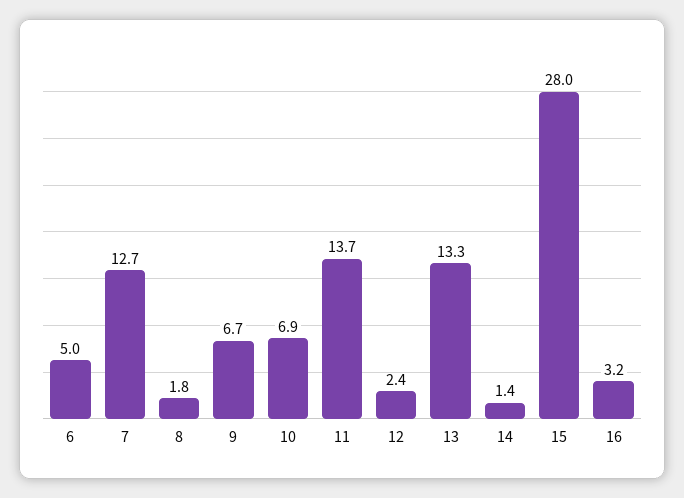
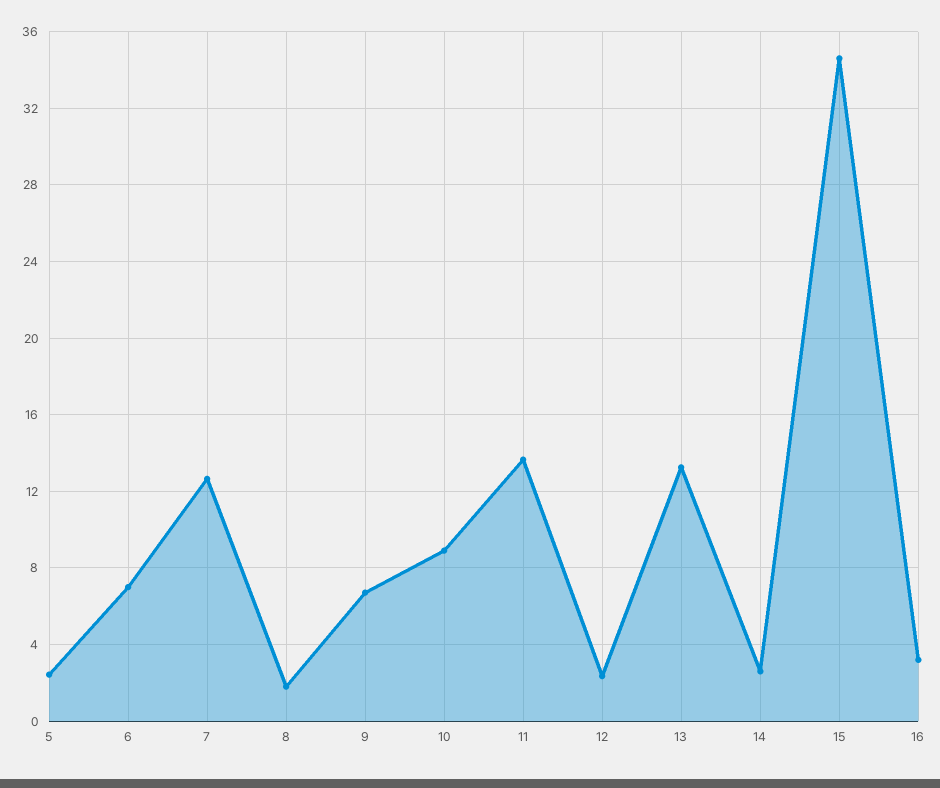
6: 5 -> 7
10: 6.9 -> 9
14: 1.4 -> 2.5
15: 28 -> 34.5
5: none -> 2.5

